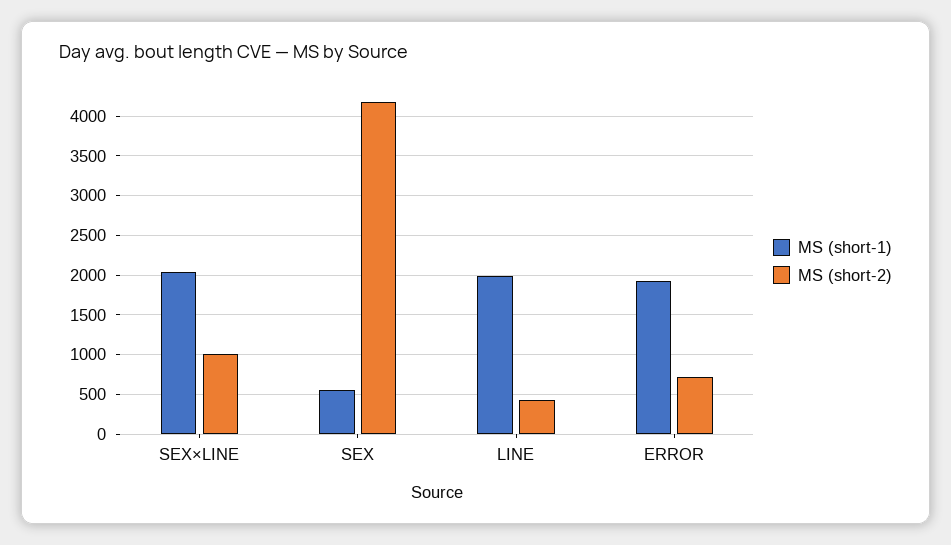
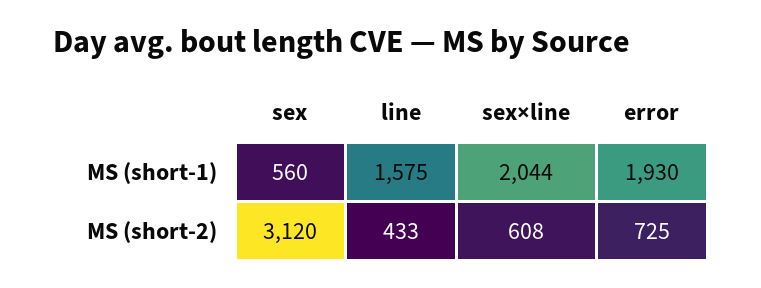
MS (short-2), SEX×LINE: 1000 -> 608
MS (short-2), SEX: 4200 -> 3120
MS (short-1), LINE: 2000 -> 1575

